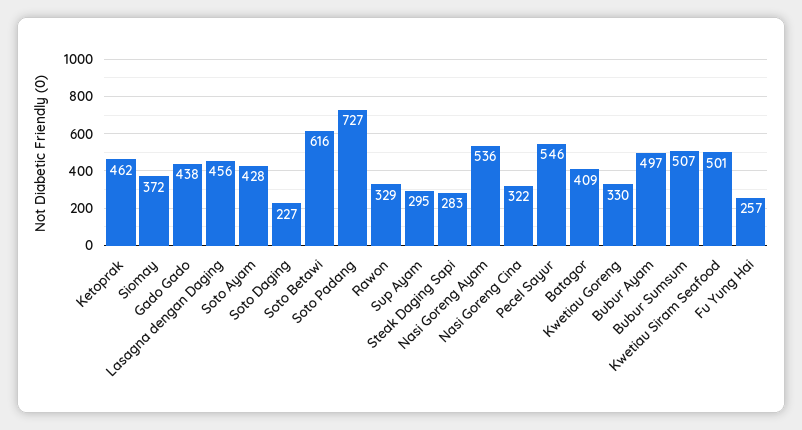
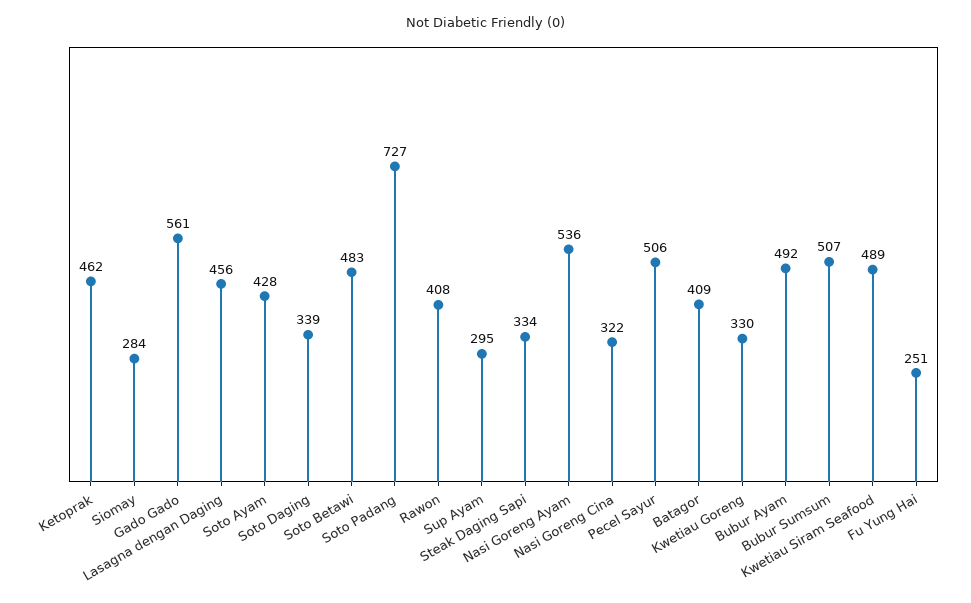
Siomay: 372 -> 284
Gado Gado: 438 -> 561
Soto Daging: 227 -> 339
Soto Betawi: 616 -> 483
Rawon: 329 -> 408
Steak Daging Sapi: 283 -> 334
Pecel Sayur: 546 -> 506
Bubur Ayam: 497 -> 492
Kwetiau Siram Seafood: 501 -> 489
Fu Yung Hai: 257 -> 251

